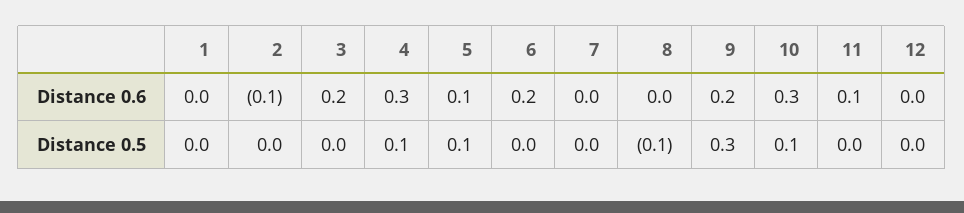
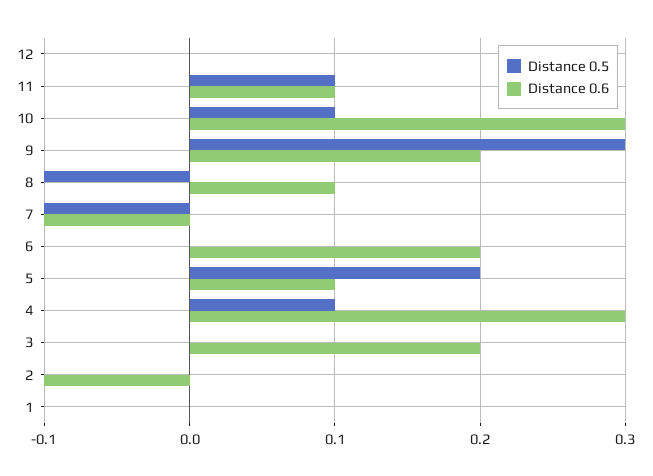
Distance 0.6, 7: 0 -> -0.1
Distance 0.6, 8: 0 -> 0.1
Distance 0.5, 5: 0.1 -> 0.2
Distance 0.5, 7: 0 -> -0.1
Distance 0.5, 11: 0 -> 0.1

